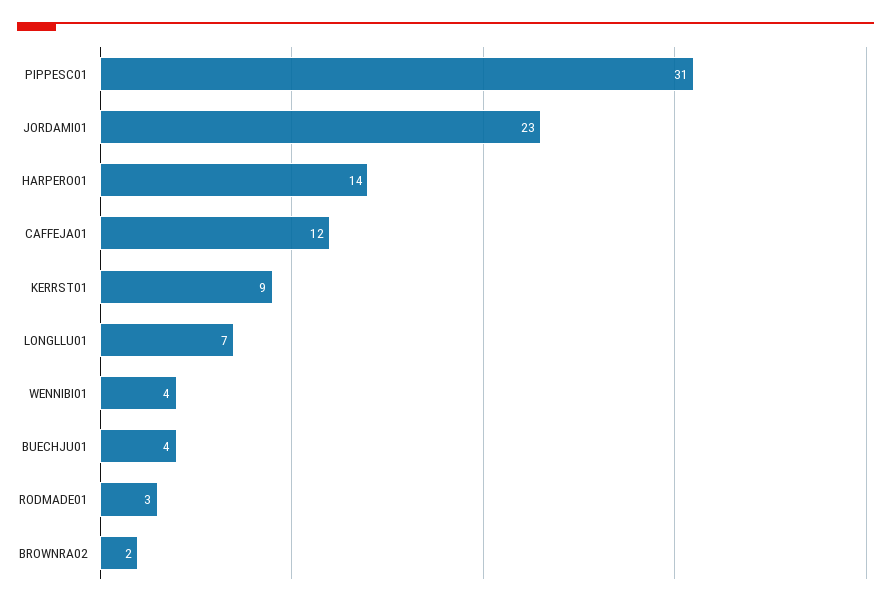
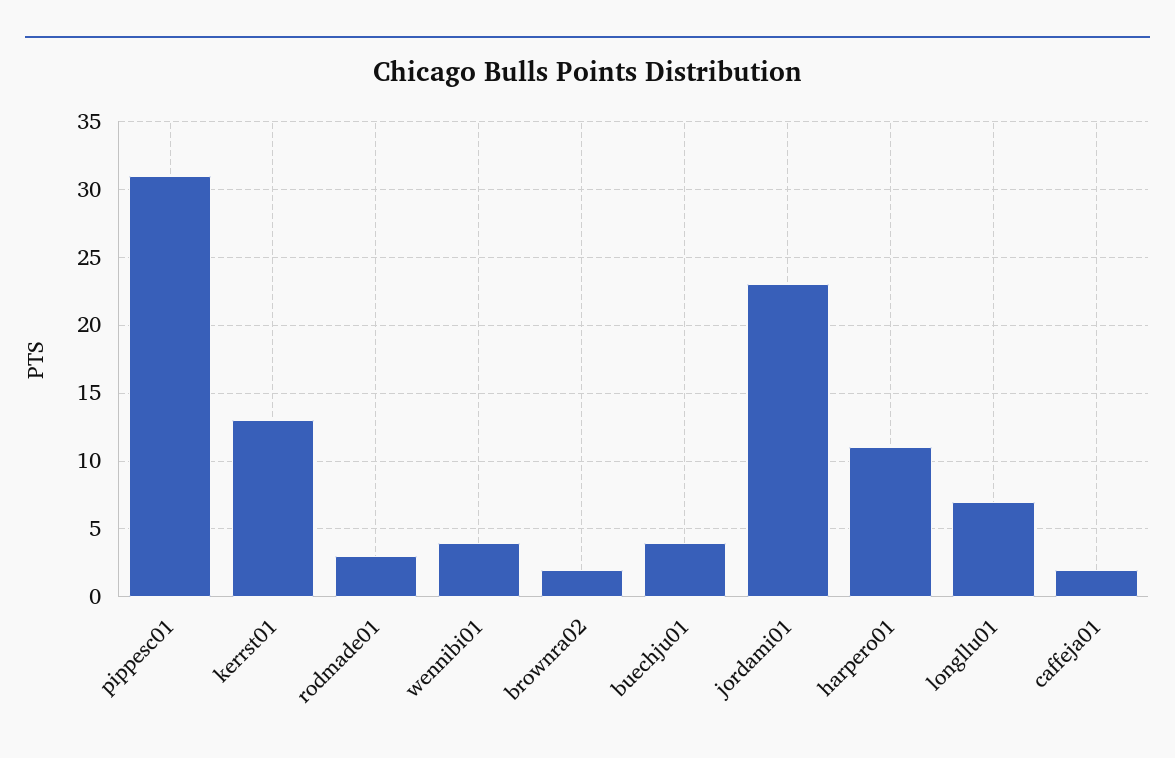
HARPERO01: 14 -> 11
CAFFEJA01: 12 -> 2
KERRST01: 9 -> 13

